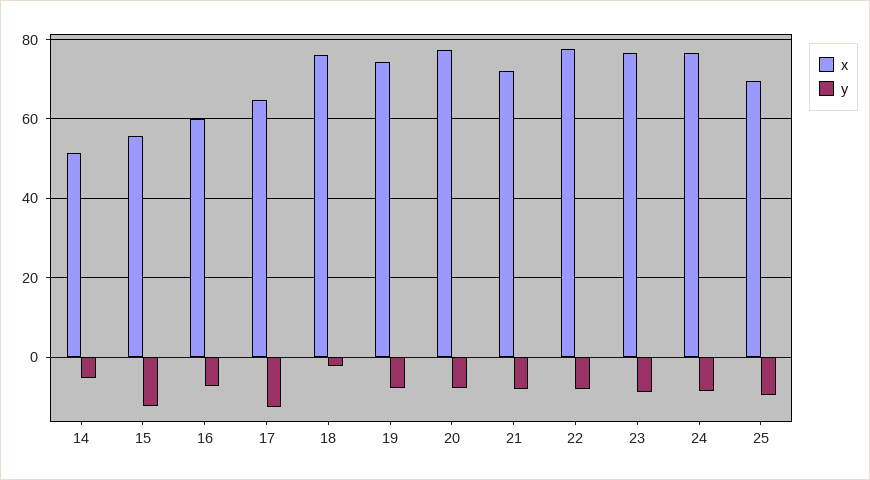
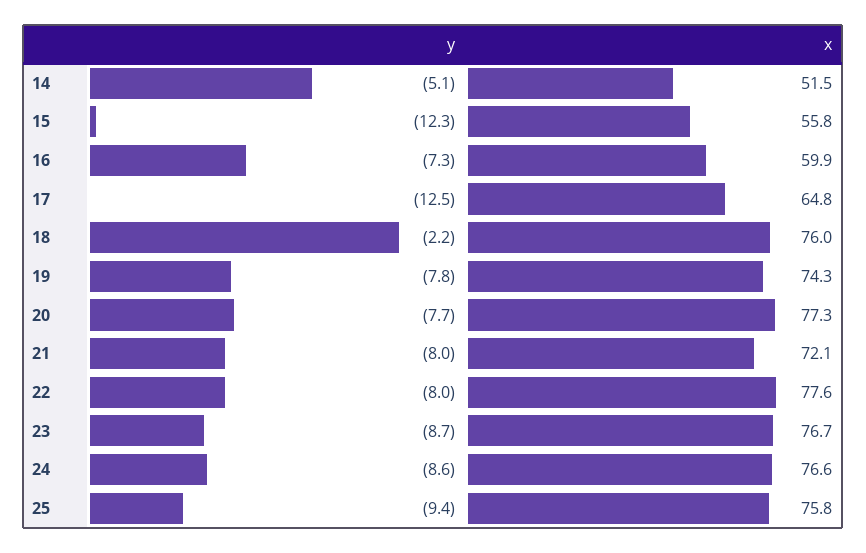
x, 25: 70 -> 75.8

